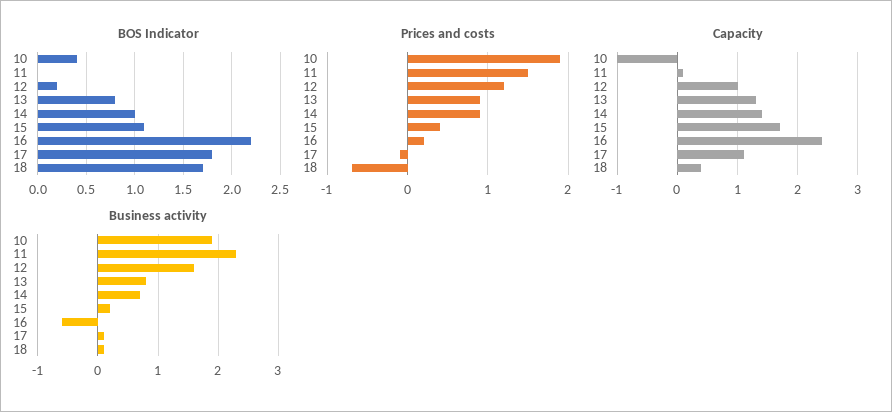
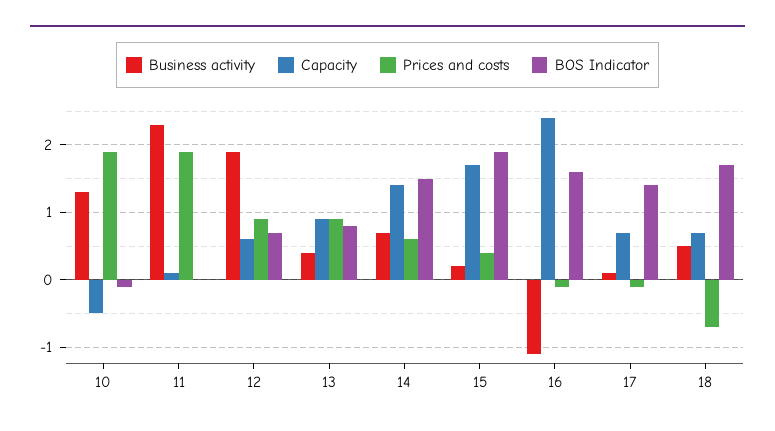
BOS Indicator, 10: 0.4 -> -0.1
BOS Indicator, 12: 0.2 -> 0.7
BOS Indicator, 14: 1 -> 1.5
BOS Indicator, 15: 1.1 -> 1.9
BOS Indicator, 16: 2.2 -> 1.6
BOS Indicator, 17: 1.8 -> 1.4
Prices and costs, 11: 1.5 -> 1.9
Prices and costs, 12: 1.2 -> 0.9
Prices and costs, 14: 0.9 -> 0.6
Prices and costs, 16: 0.2 -> -0.1
Capacity, 10: -1 -> -0.5
Capacity, 12: 1 -> 0.6
Capacity, 13: 1.3 -> 0.9
Capacity, 17: 1.1 -> 0.7
Capacity, 18: 0.4 -> 0.7
Business activity, 10: 1.9 -> 1.3
Business activity, 12: 1.6 -> 1.9
Business activity, 13: 0.8 -> 0.4
Business activity, 16: -0.6 -> -1.1
Business activity, 18: 0.1 -> 0.5

